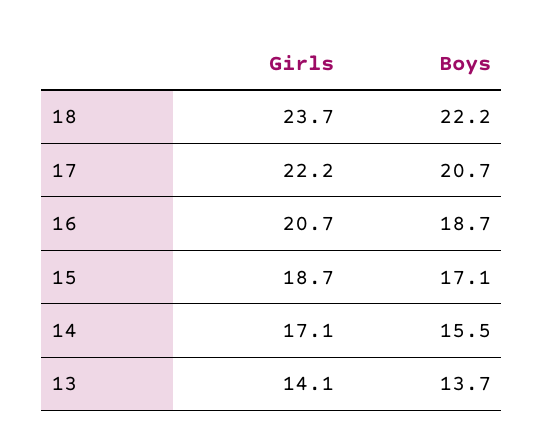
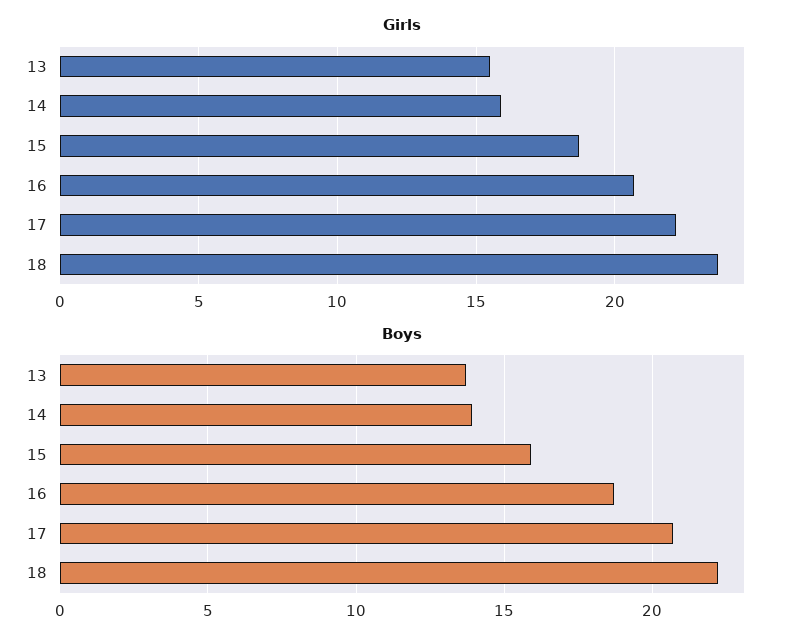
Boys, 15: 17.1 -> 16
Girls, 14: 17.1 -> 16
Boys, 14: 15.5 -> 14
Girls, 13: 14.1 -> 15.5

